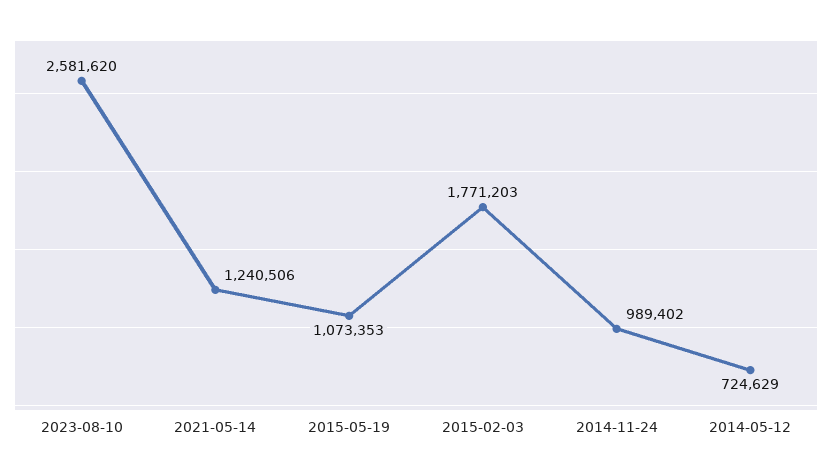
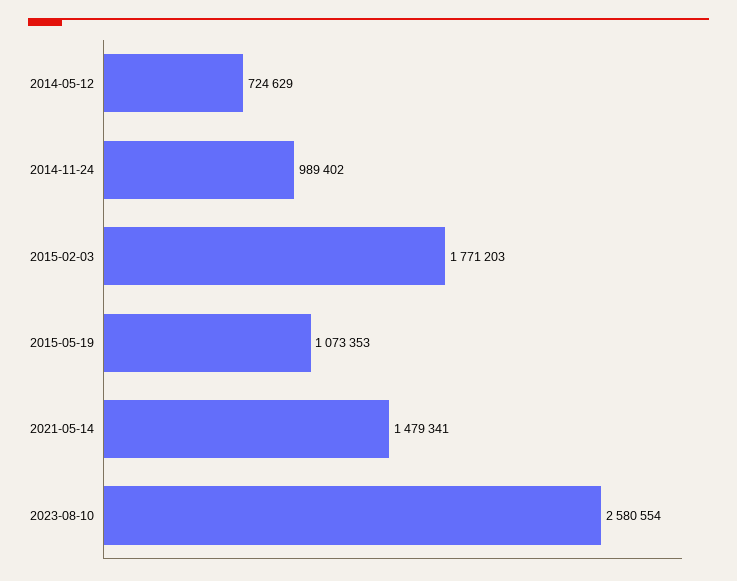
2023-08-10: 2581620 -> 2580554
2021-05-14: 1240506 -> 1479341

